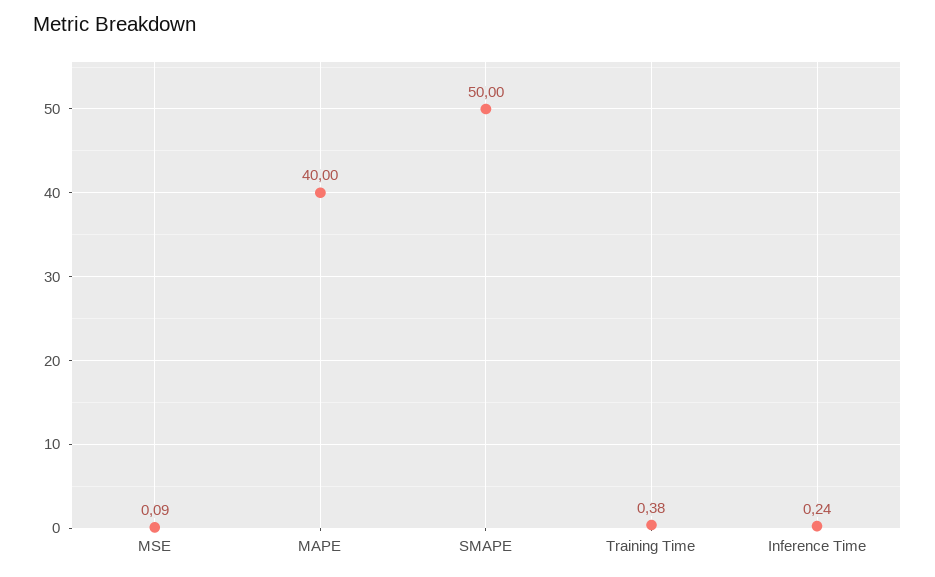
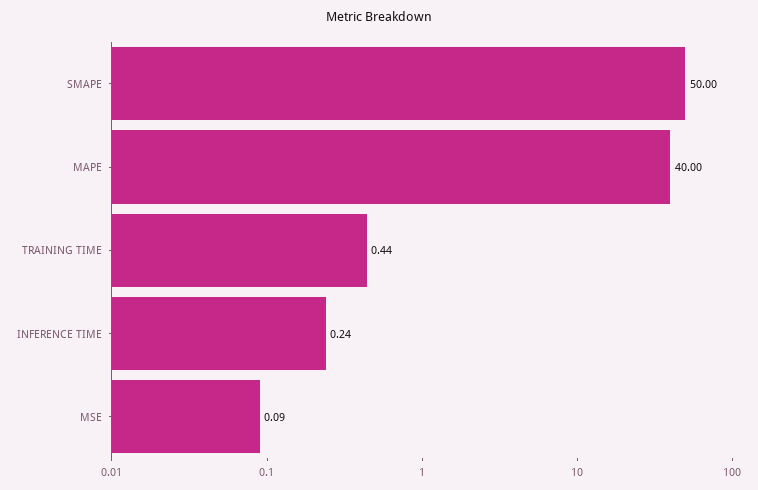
Training Time: 0.38 -> 0.44

